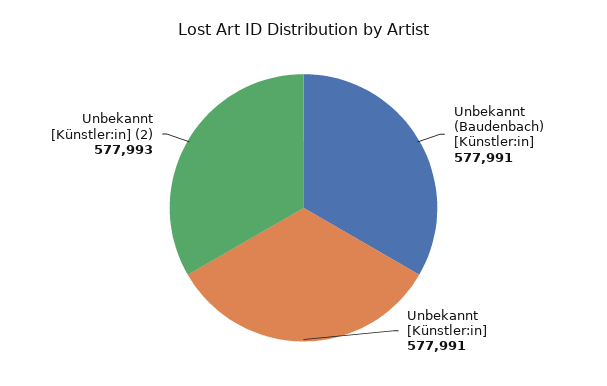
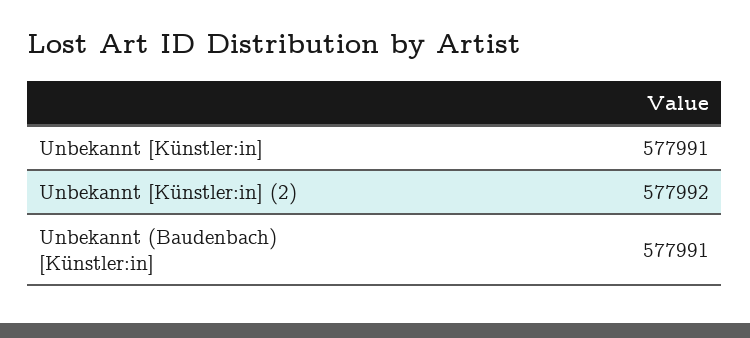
Unbekannt [Künstler:in] (2): 577993 -> 577992

